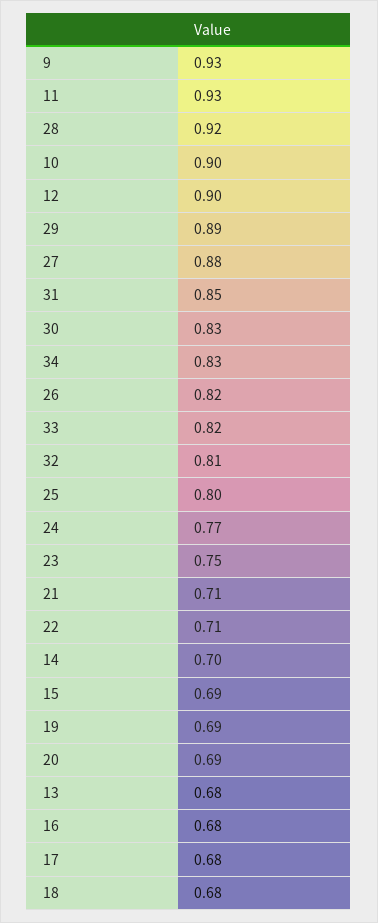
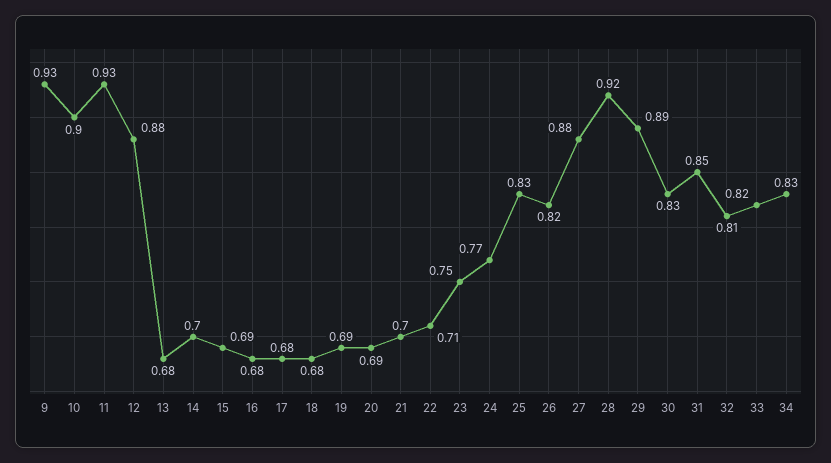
12: 0.9 -> 0.88
25: 0.8 -> 0.83
21: 0.71 -> 0.7

